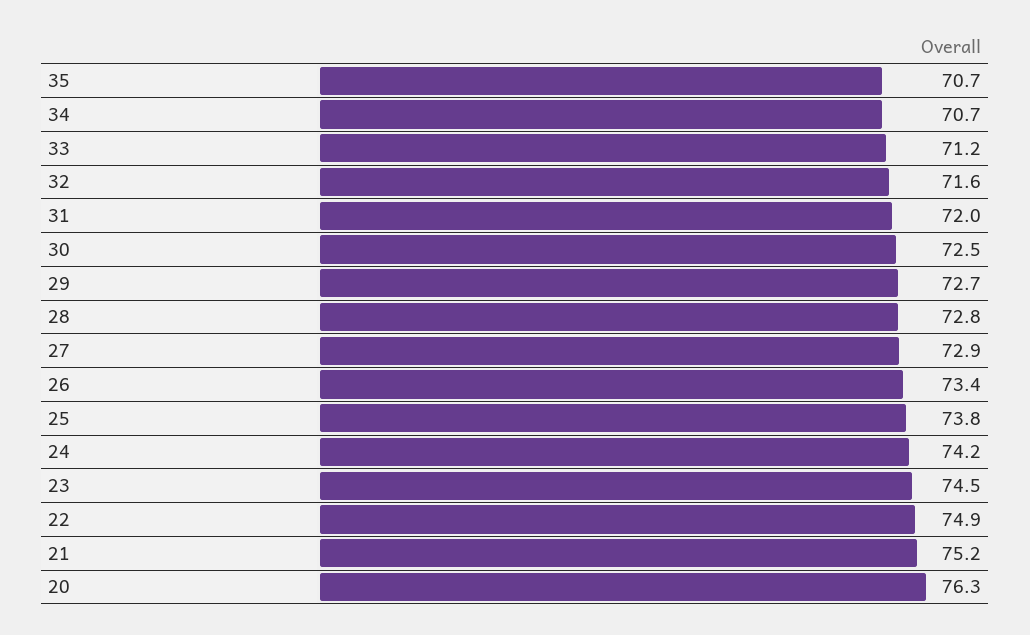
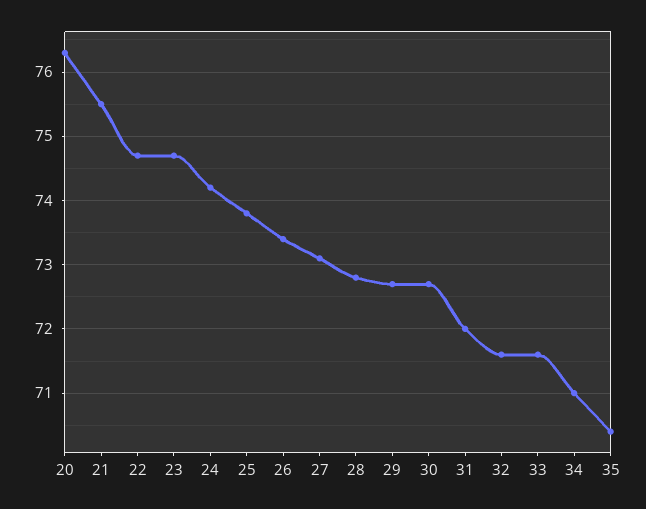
35: 70.7 -> 70.4
34: 70.7 -> 71
33: 71.2 -> 71.6
30: 72.5 -> 72.7
27: 72.9 -> 73.1
23: 74.5 -> 74.7
22: 74.9 -> 74.7
21: 75.2 -> 75.5

